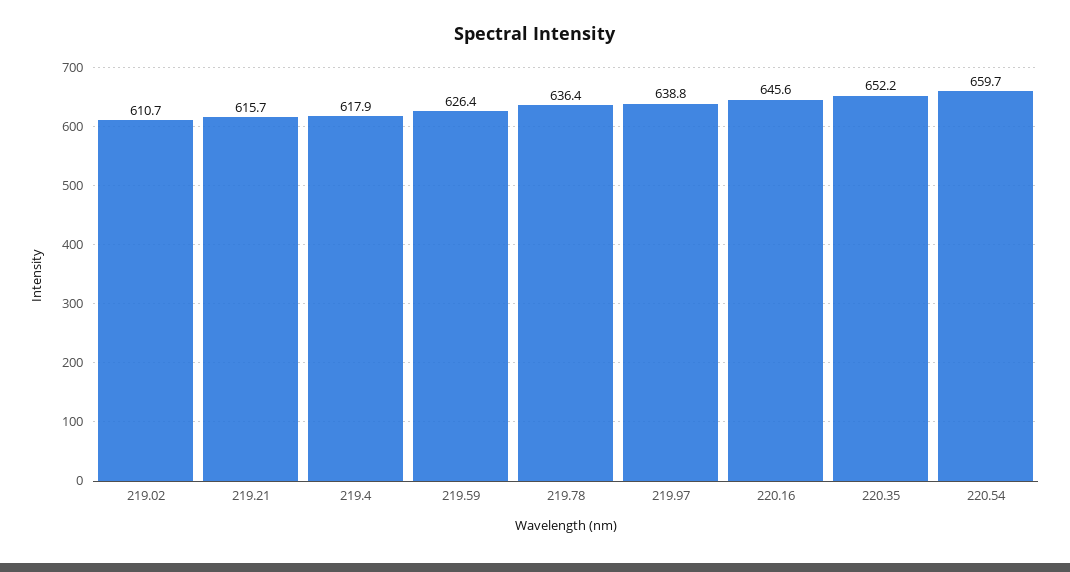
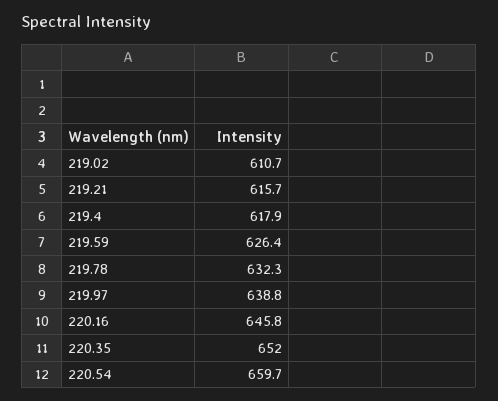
219.78: 636.4 -> 632.3
220.16: 645.6 -> 645.8
220.35: 652.2 -> 652

